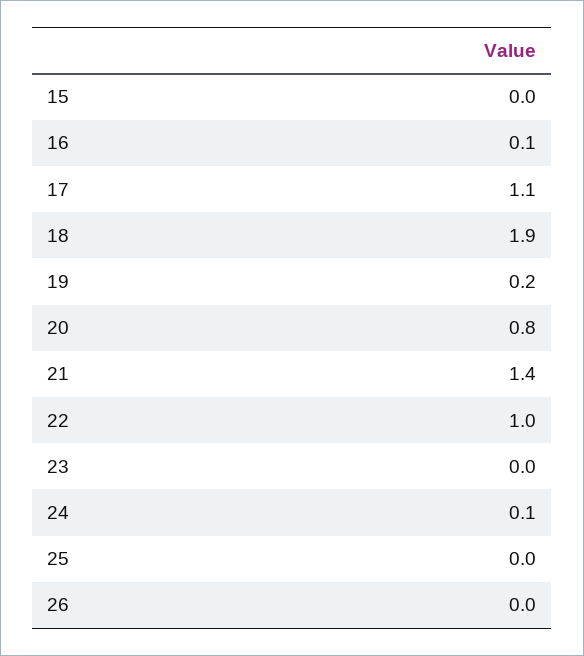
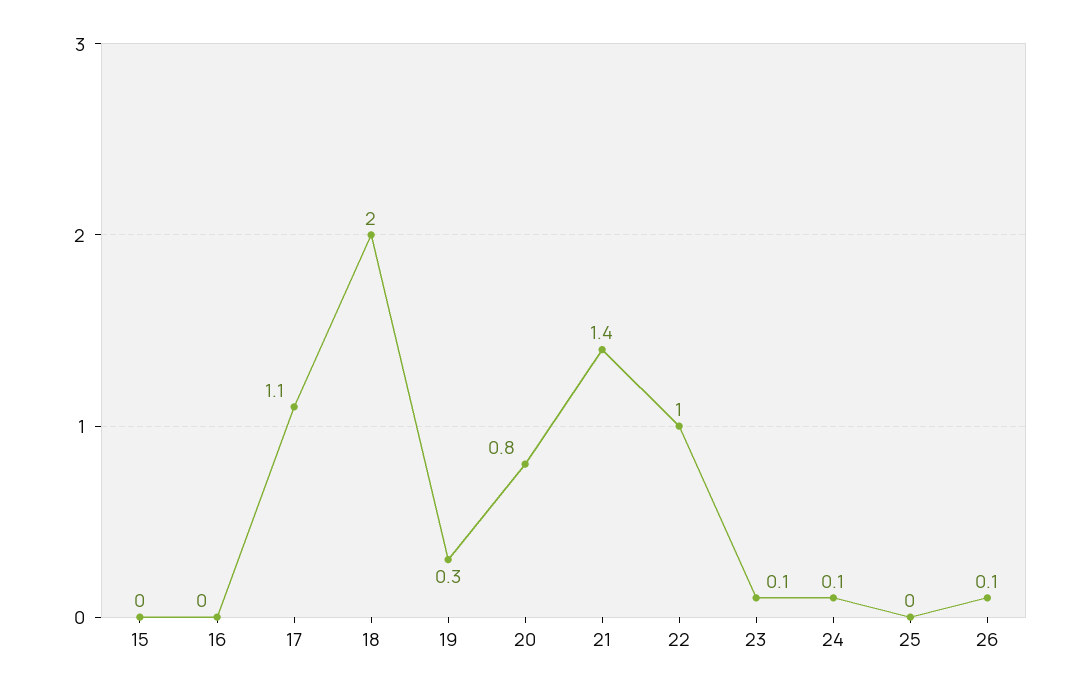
16: 0.1 -> 0
18: 1.9 -> 2
19: 0.2 -> 0.3
23: 0 -> 0.1
26: 0 -> 0.1

